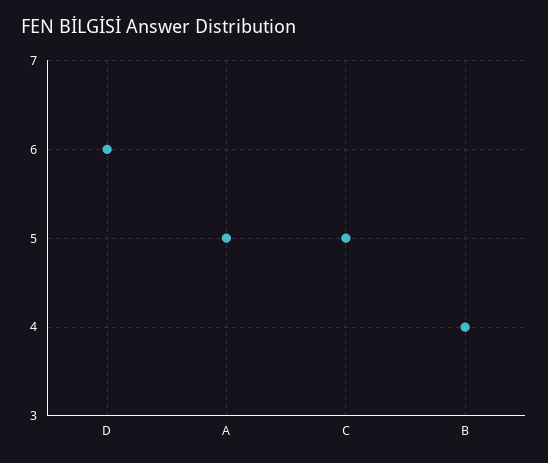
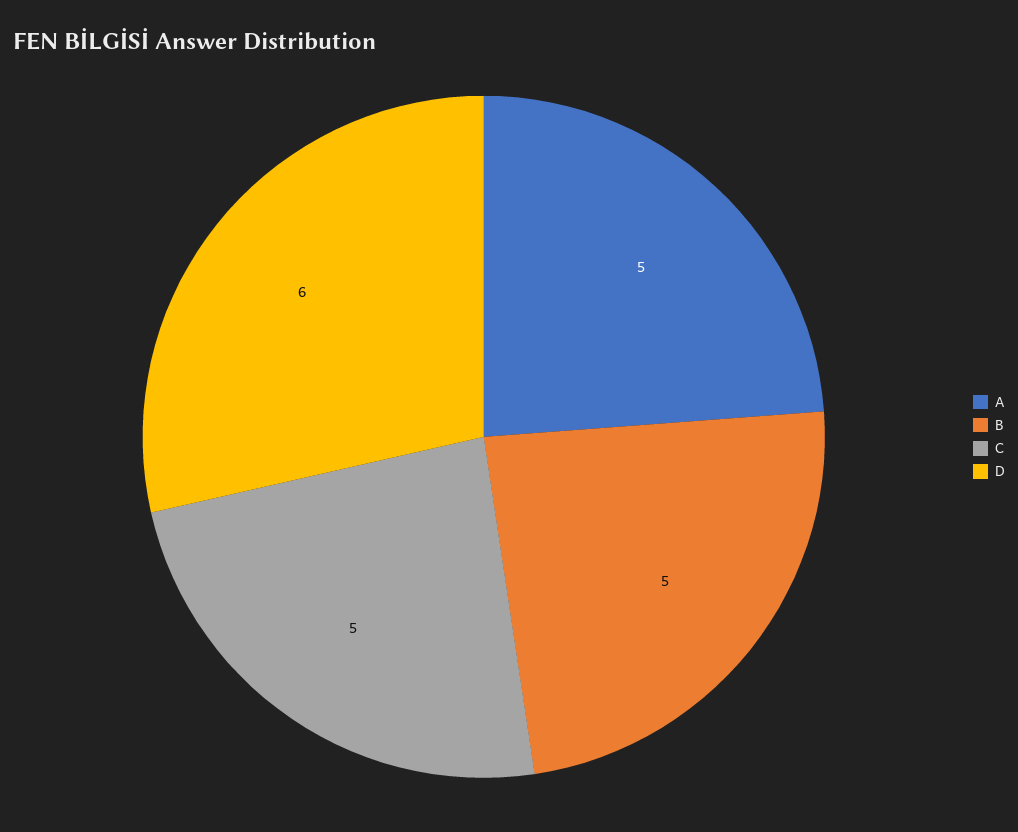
B: 4 -> 5

